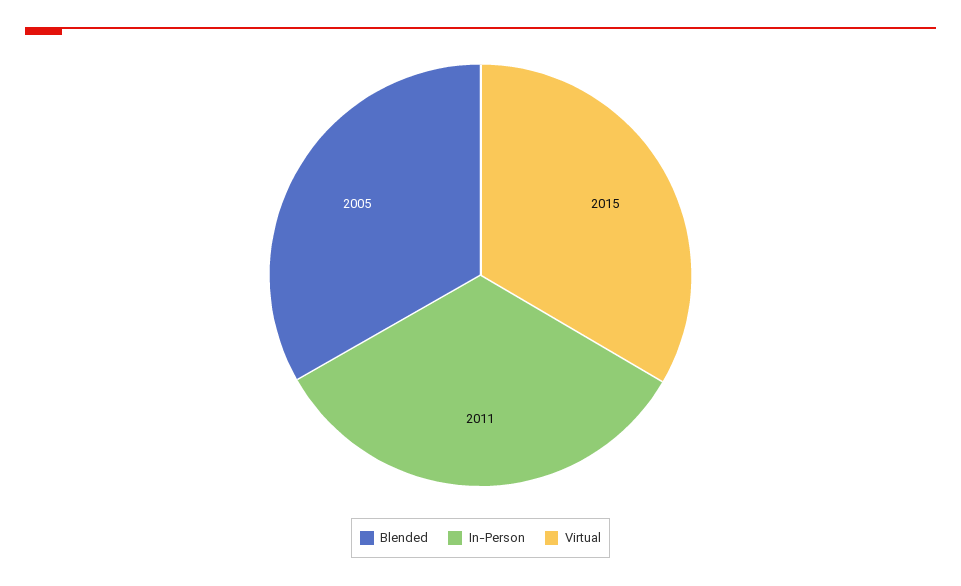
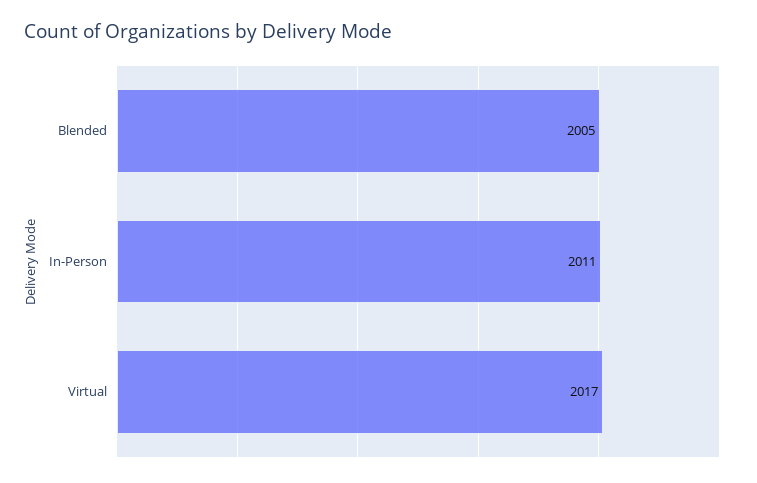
Virtual: 2015 -> 2017

